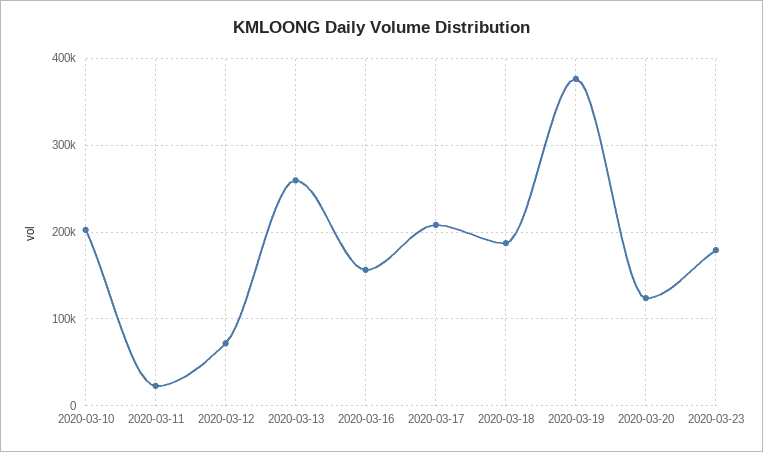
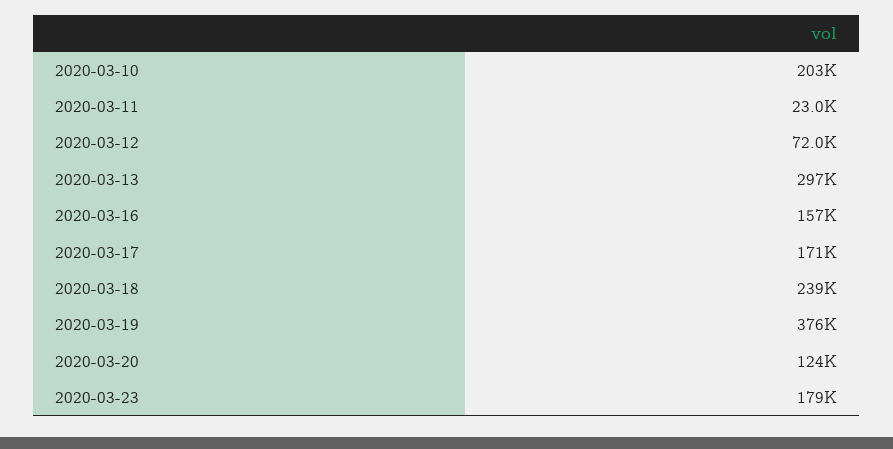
2020-03-13: 260000 -> 297000
2020-03-17: 210000 -> 171000
2020-03-18: 190000 -> 239000

